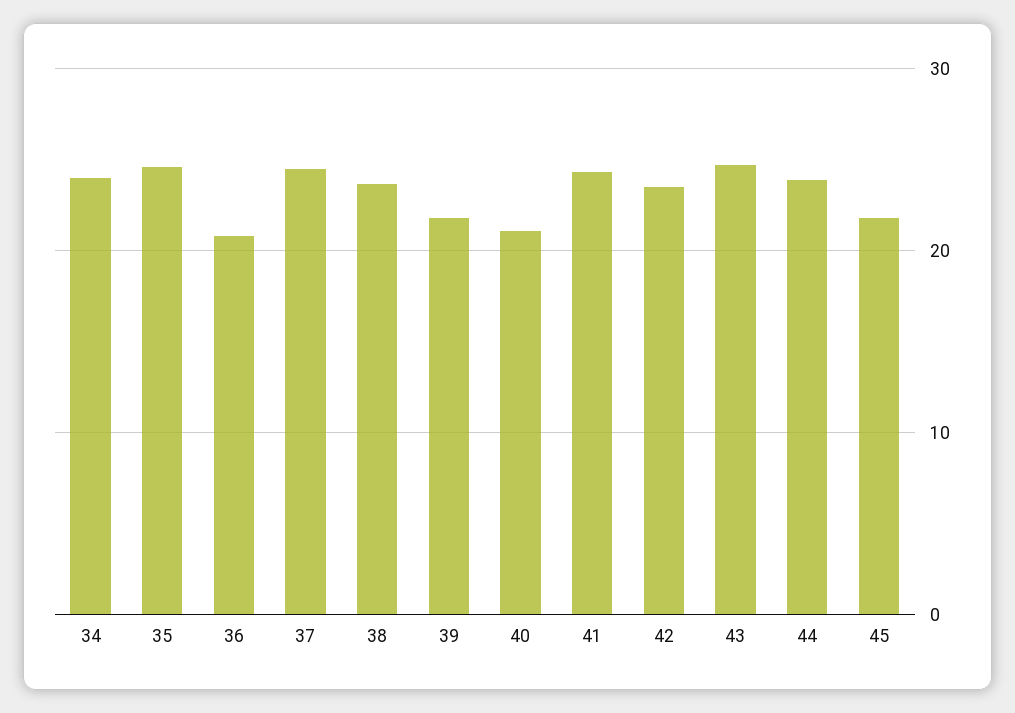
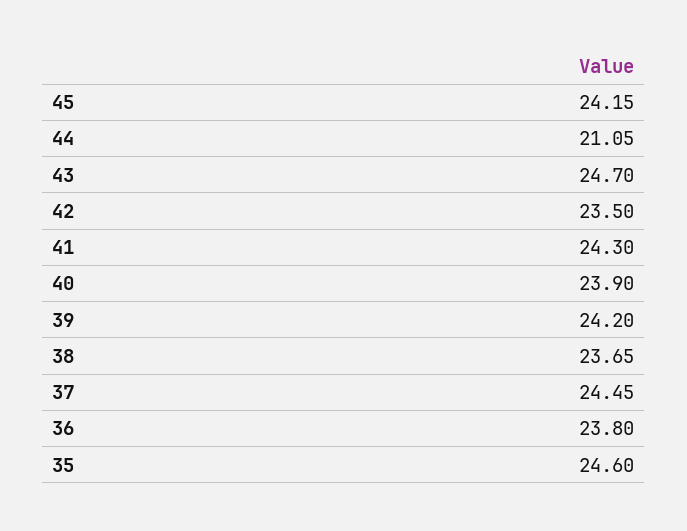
34: 24 -> none
36: 21 -> 23.8
39: 22 -> 24.2
40: 21 -> 23.9
44: 24 -> 21.05
45: 22 -> 24.15

